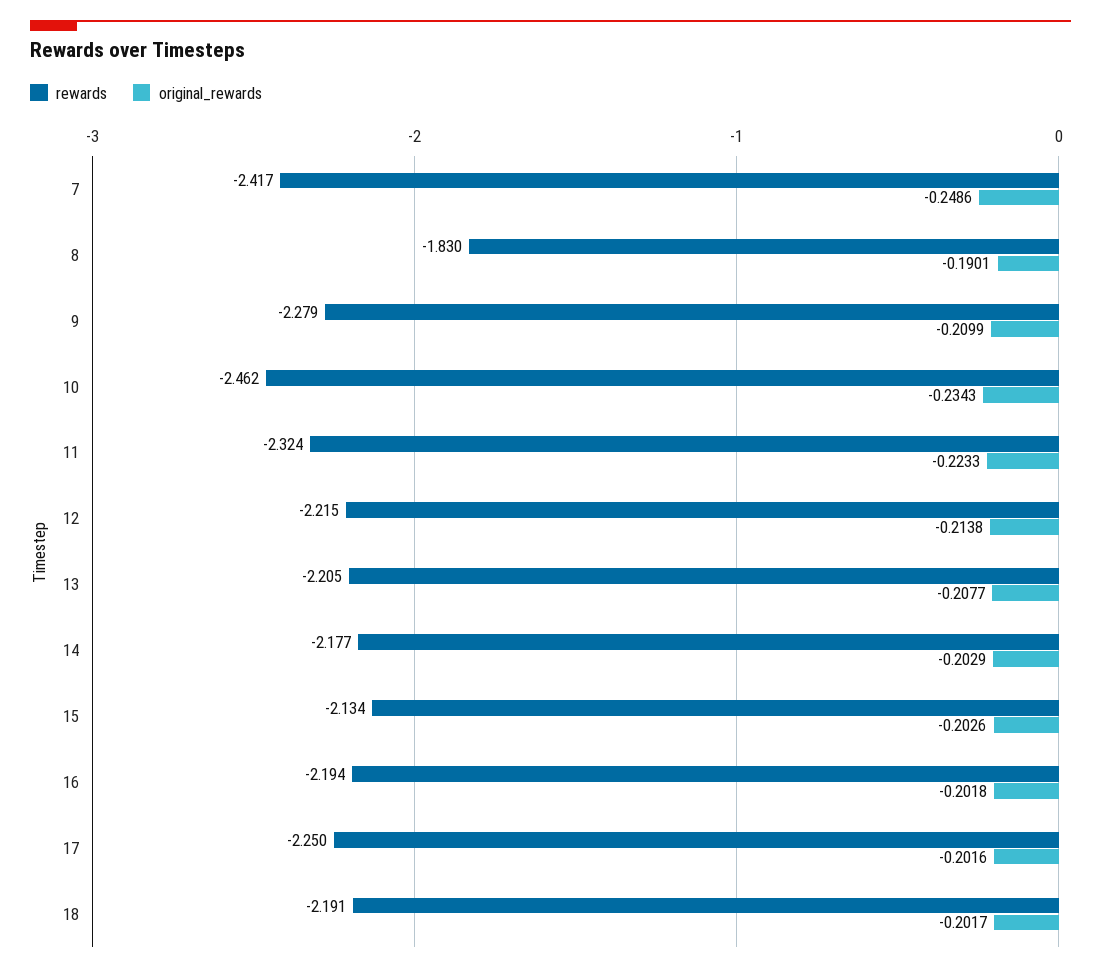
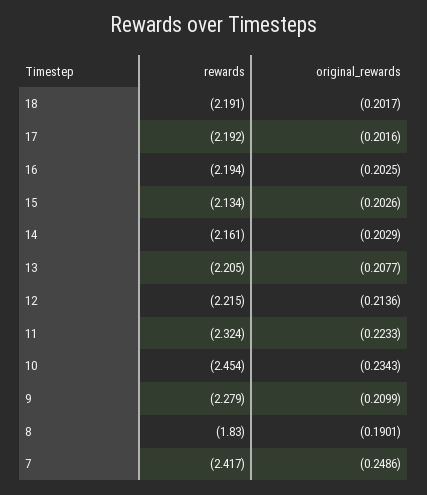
rewards, 10: -2.462 -> -2.454
original_rewards, 12: -0.2138 -> -0.2136
rewards, 14: -2.177 -> -2.161
original_rewards, 16: -0.2018 -> -0.2025
rewards, 17: -2.25 -> -2.192

